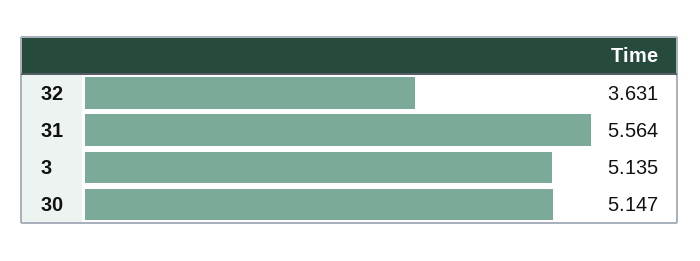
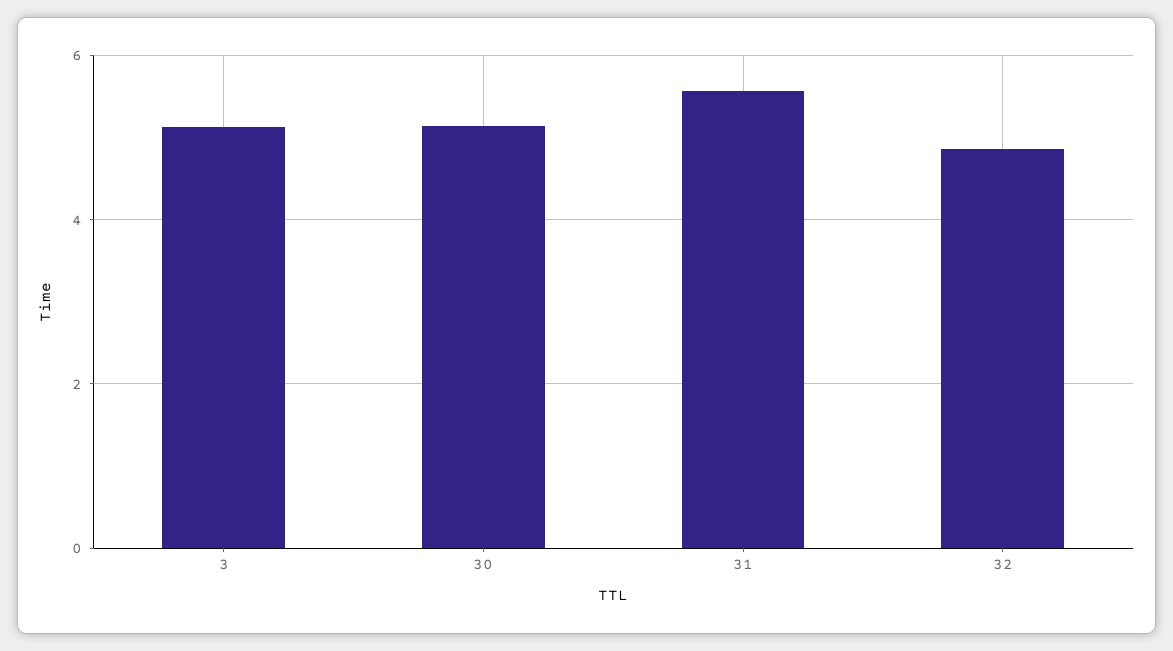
32: 3.631 -> 4.8

